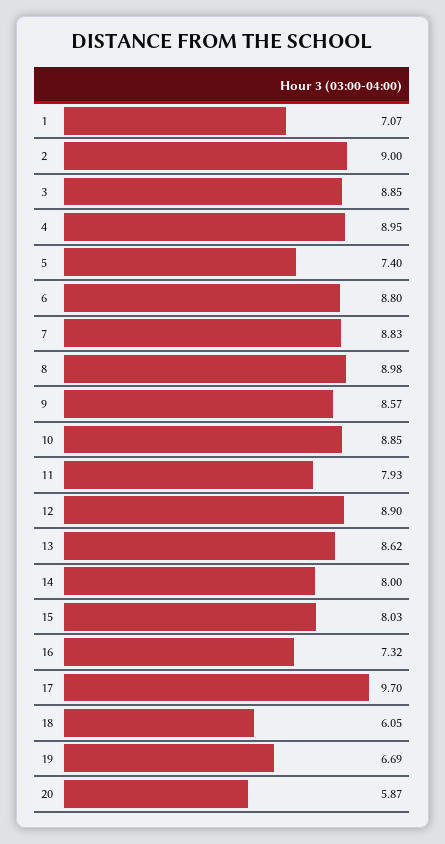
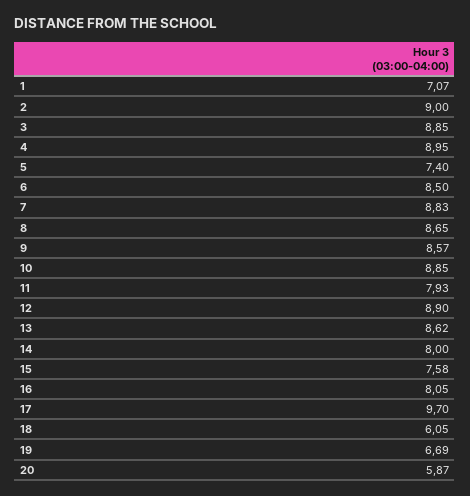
6: 8.8 -> 8.5
8: 8.98 -> 8.65
15: 8.03 -> 7.58
16: 7.32 -> 8.05

